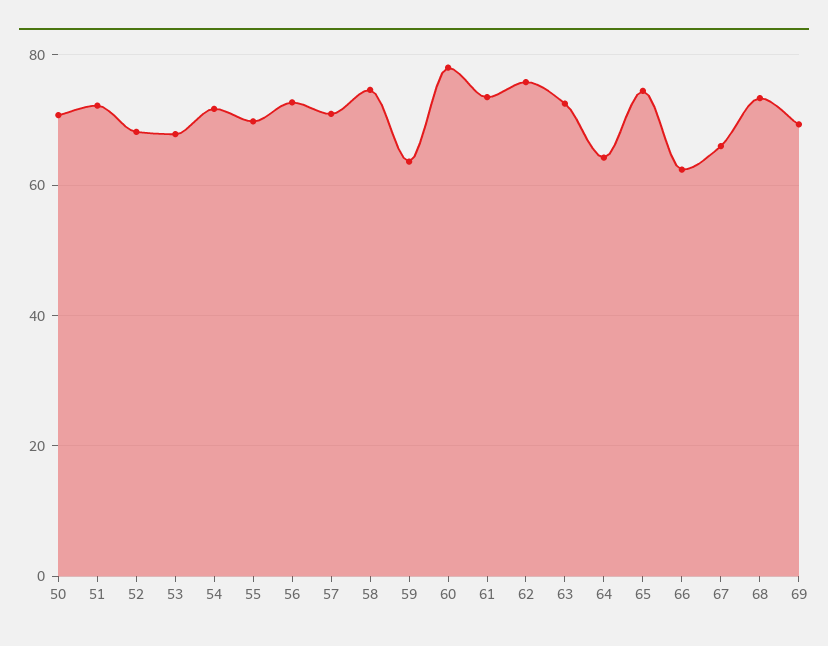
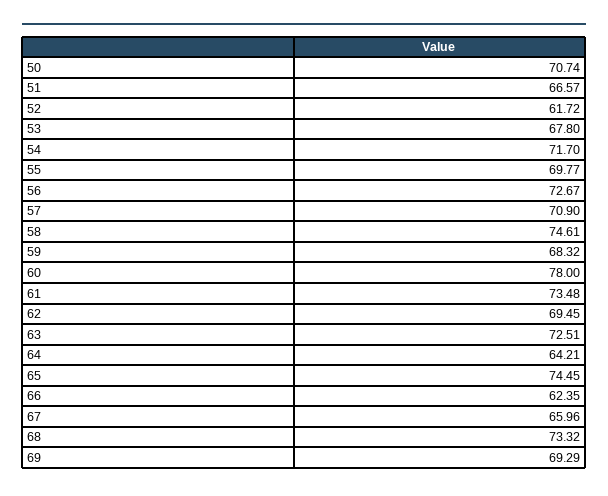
51: 72 -> 66.57
52: 68 -> 61.72
59: 64 -> 68.32
62: 76 -> 69.45

